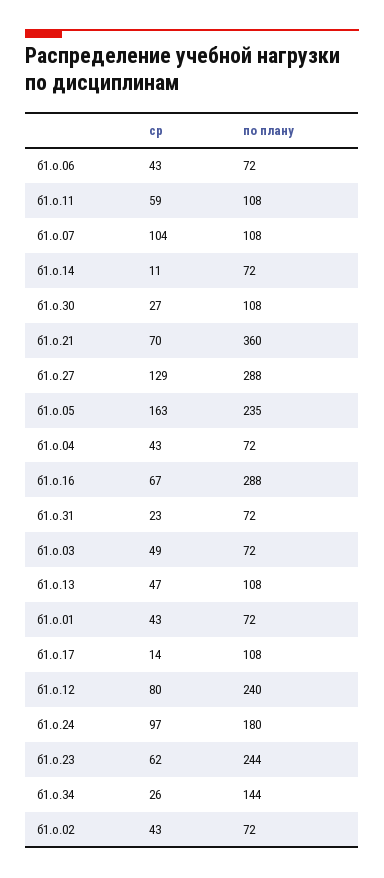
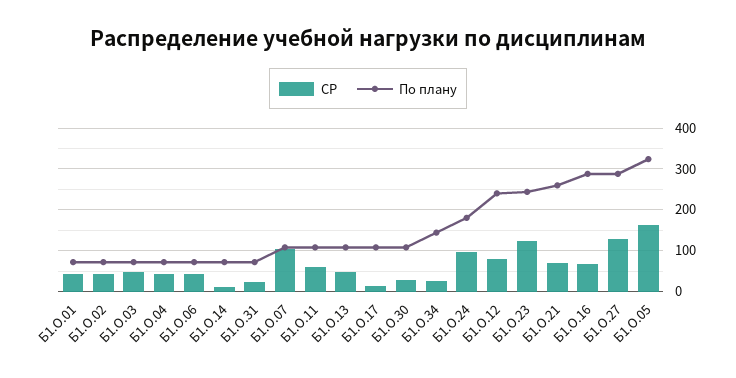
по плану, б1.о.21: 360 -> 260
по плану, б1.о.05: 235 -> 320
ср, б1.о.23: 62 -> 120

